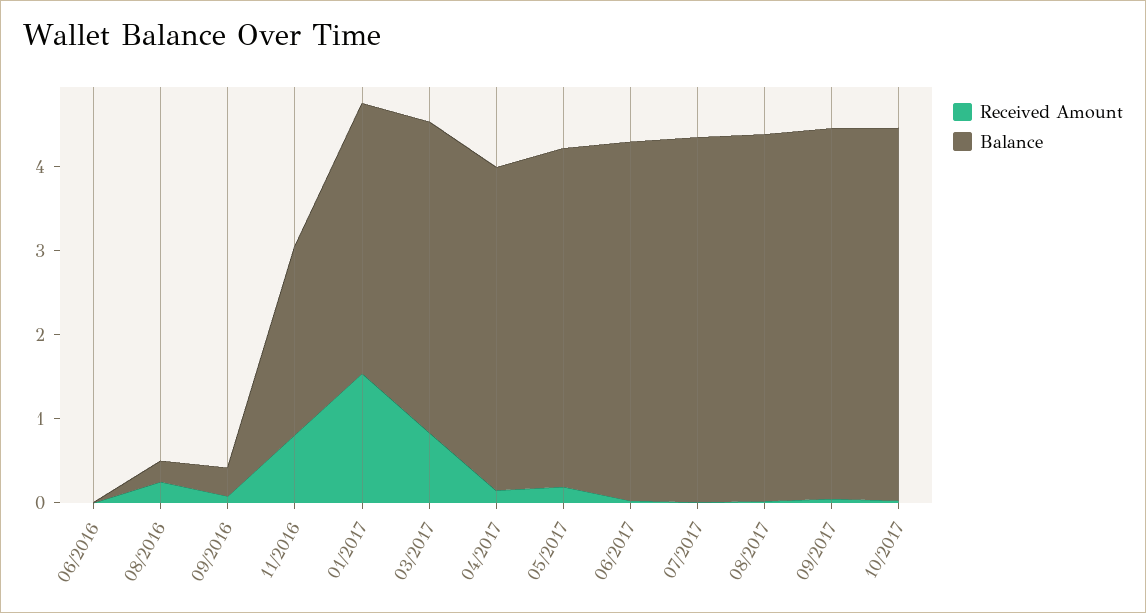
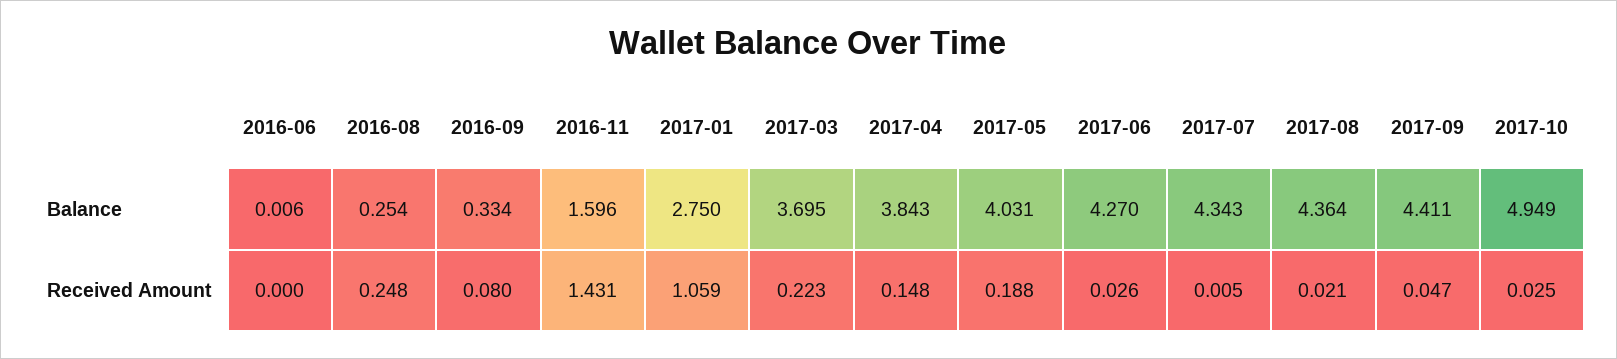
Received Amount, 11/2016: 0.8 -> 1.431
Balance, 11/2016: 2.2 -> 1.596
Received Amount, 01/2017: 1.6 -> 1.059
Balance, 01/2017: 3.2 -> 2.75
Received Amount, 03/2017: 0.8 -> 0.223
Balance, 10/2017: 4.4 -> 4.949

